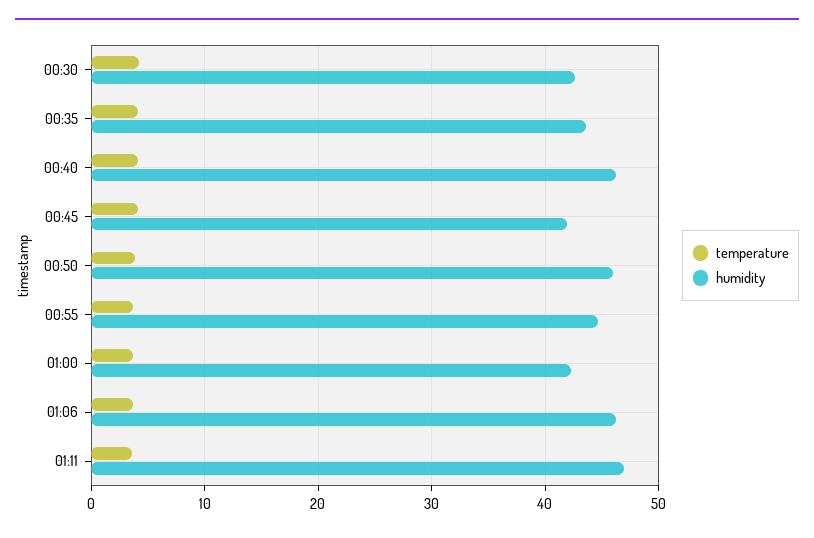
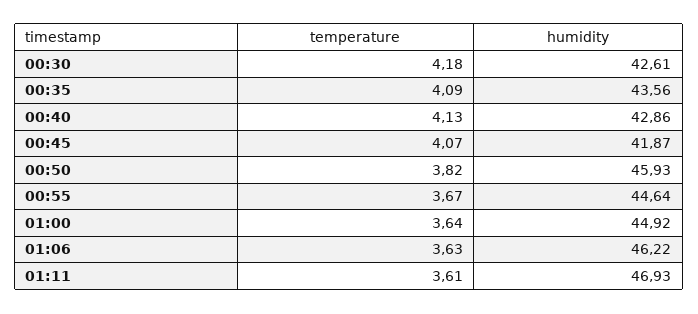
humidity, 00:40: 46 -> 42.86
humidity, 01:00: 42 -> 44.92

